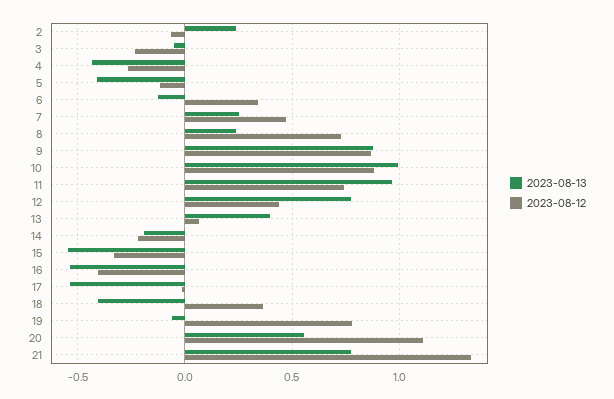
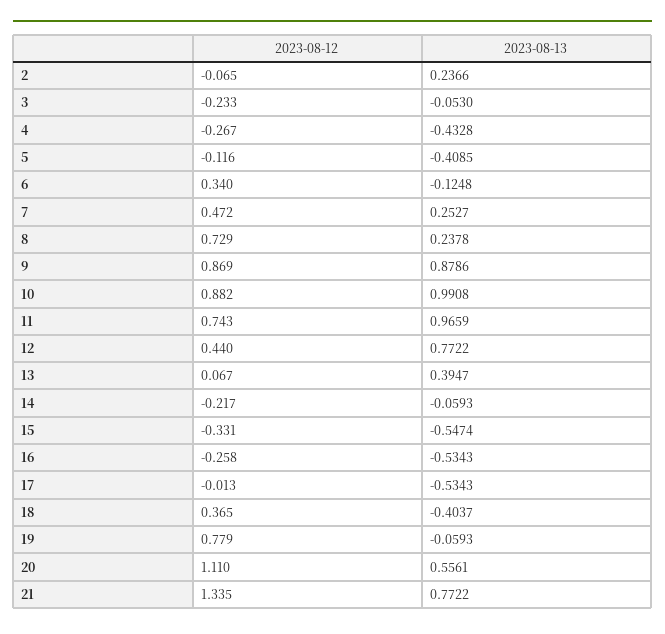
2023-08-13, 14: -0.2 -> -0.0593
2023-08-12, 16: -0.4 -> -0.258

